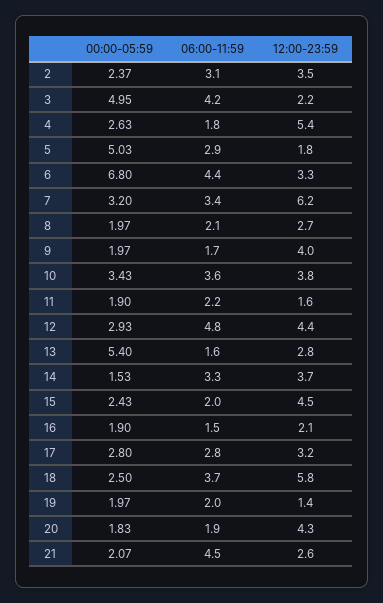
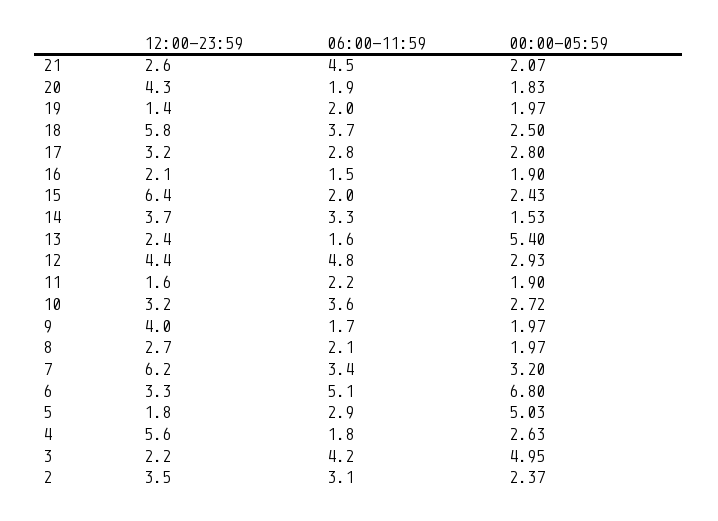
12:00-23:59, 4: 5.4 -> 5.6
06:00-11:59, 6: 4.4 -> 5.1
00:00-05:59, 10: 3.43 -> 2.72
12:00-23:59, 10: 3.8 -> 3.2
12:00-23:59, 13: 2.8 -> 2.4
12:00-23:59, 15: 4.5 -> 6.4

